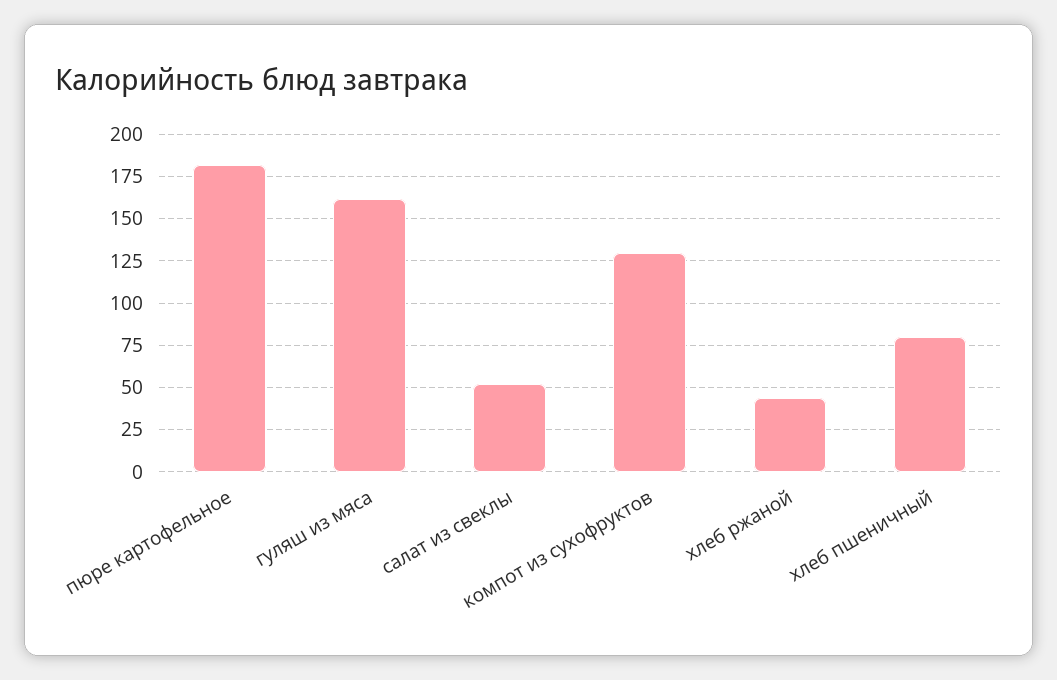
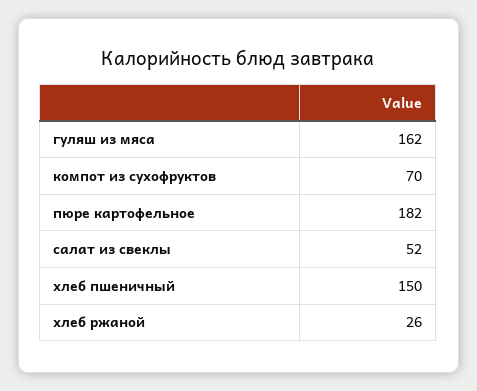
компот из сухофруктов: 130 -> 70
хлеб ржаной: 45 -> 26
хлеб пшеничный: 80 -> 150

